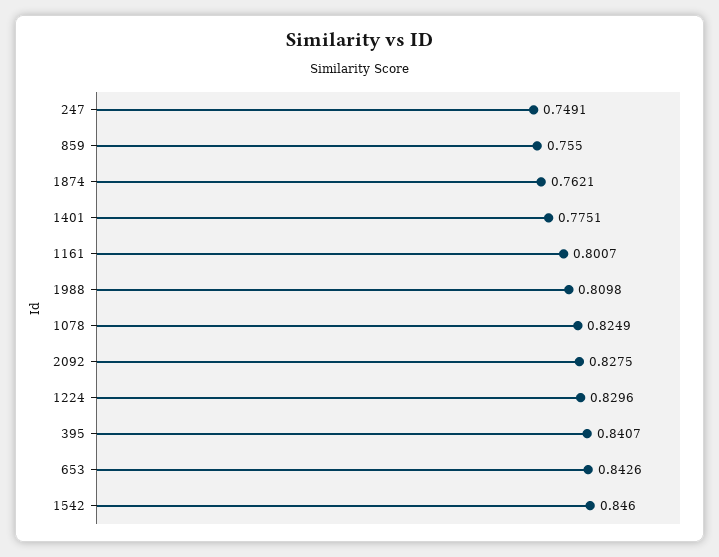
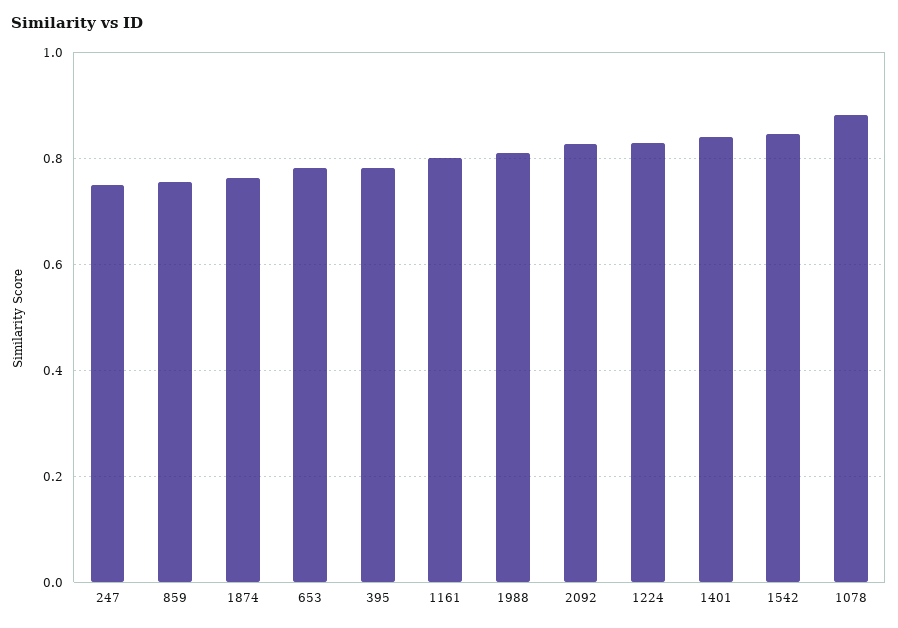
1401: 0.7751 -> 0.84
1078: 0.8249 -> 0.88
395: 0.8407 -> 0.78
653: 0.8426 -> 0.78

